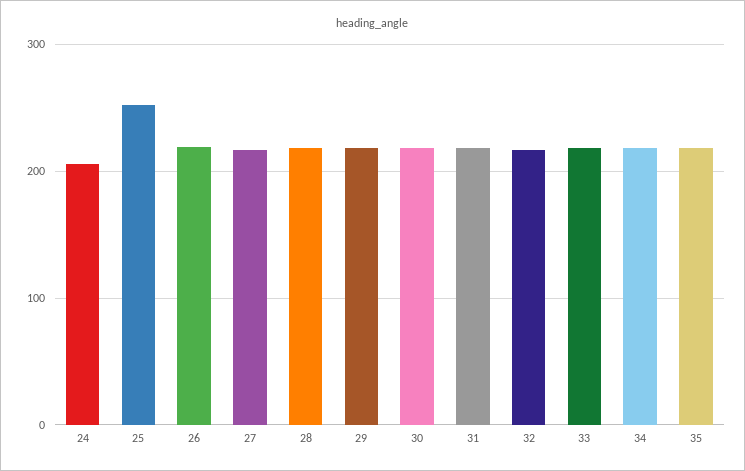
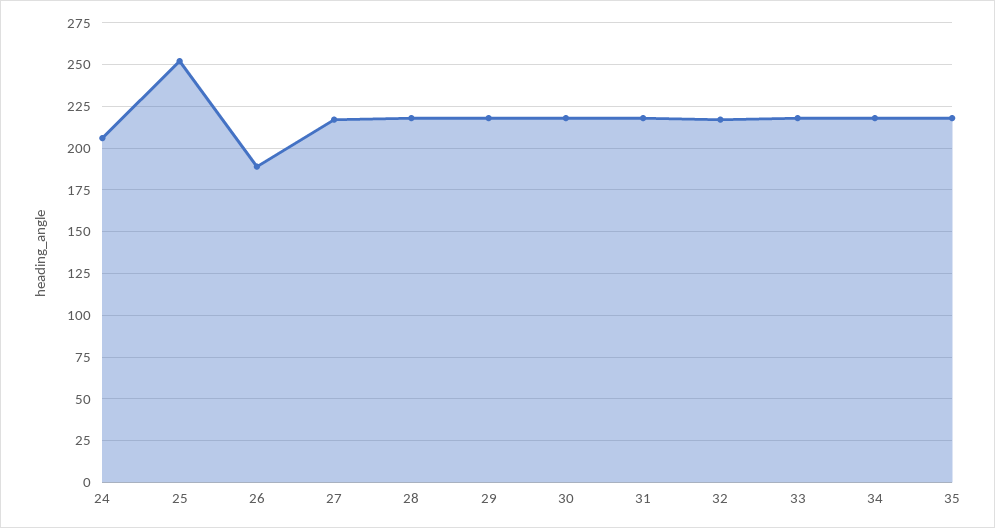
26: 220 -> 190

